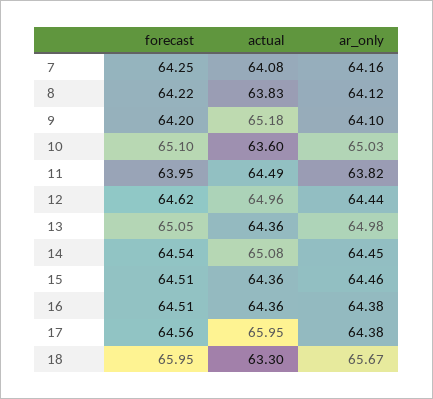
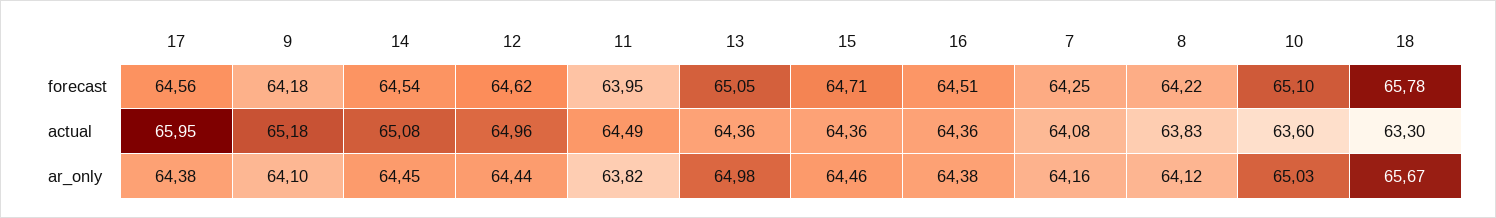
forecast, 9: 64.2 -> 64.18
forecast, 15: 64.51 -> 64.71
forecast, 18: 65.95 -> 65.78

